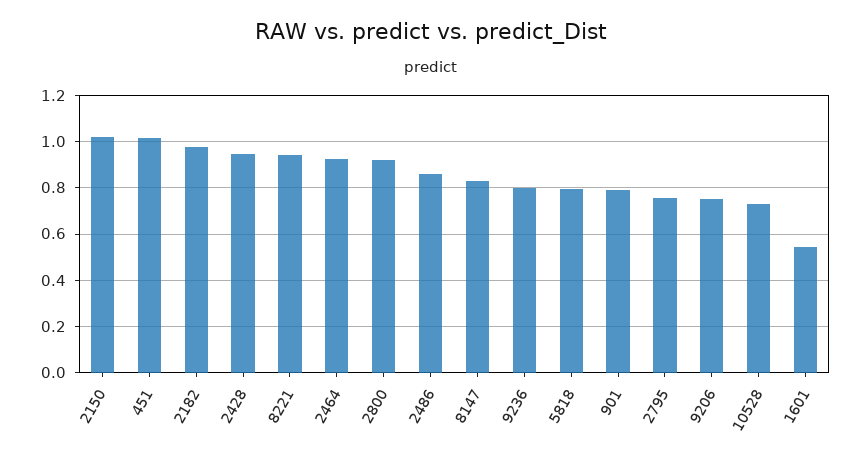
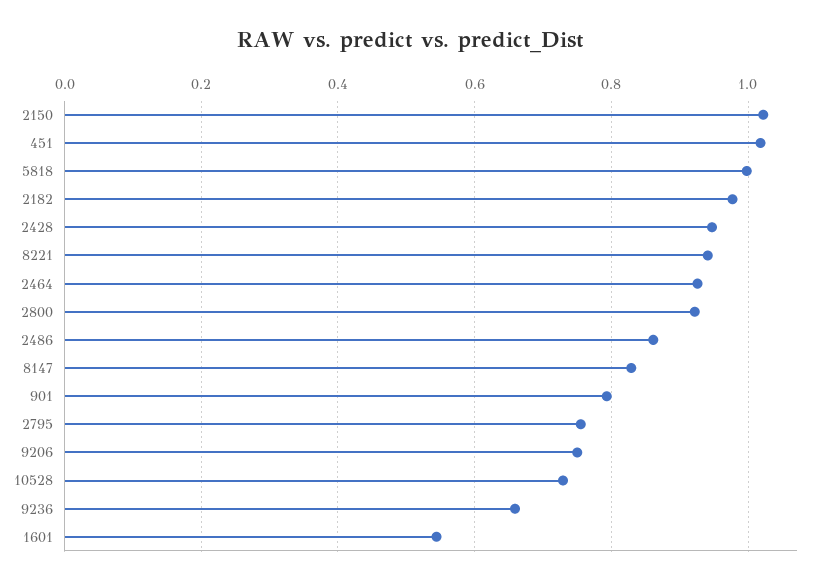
9236: 0.8 -> 0.66
5818: 0.8 -> 1

